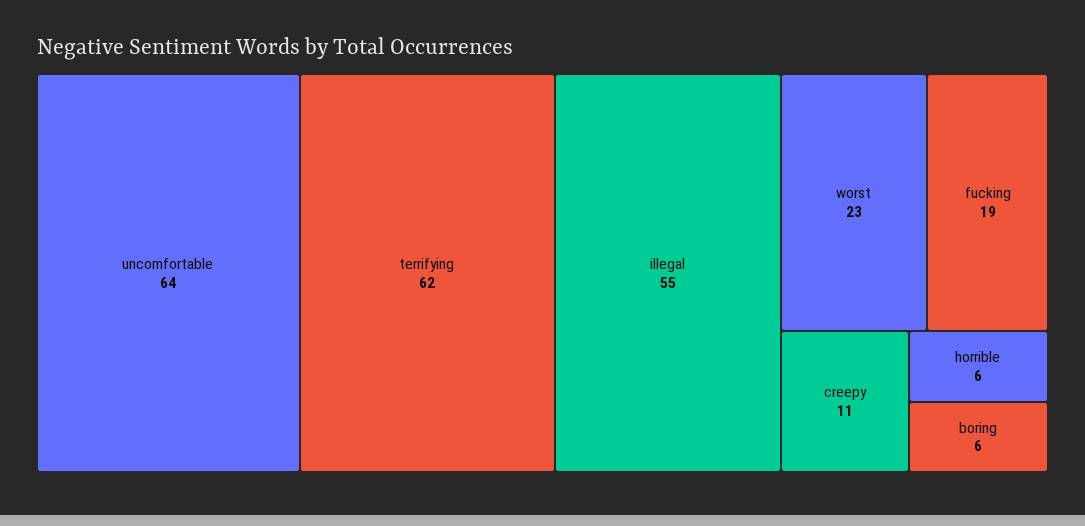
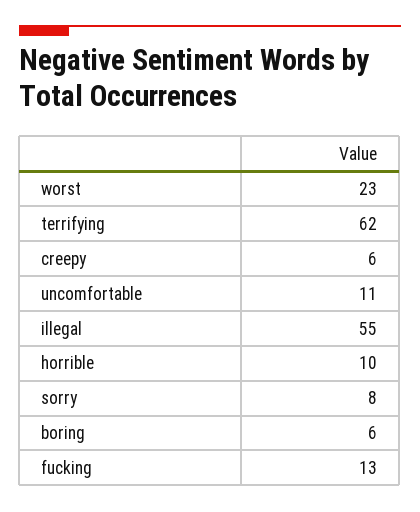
uncomfortable: 64 -> 11
fucking: 19 -> 13
creepy: 11 -> 6
horrible: 6 -> 10
sorry: none -> 8

